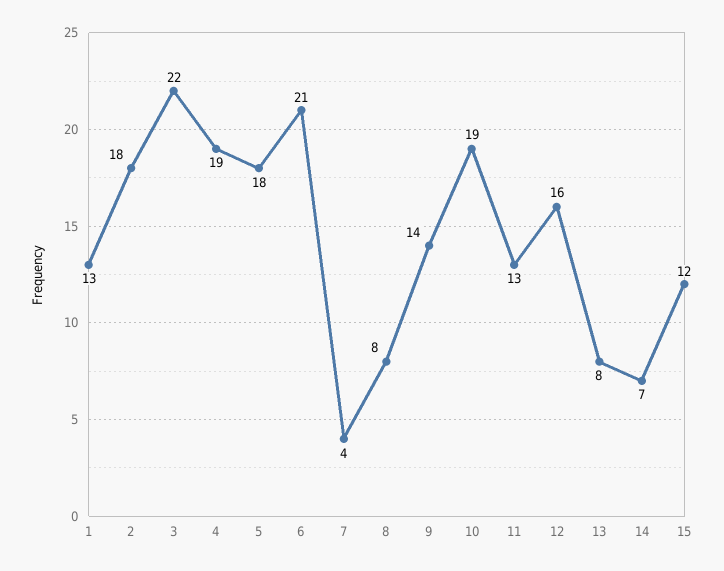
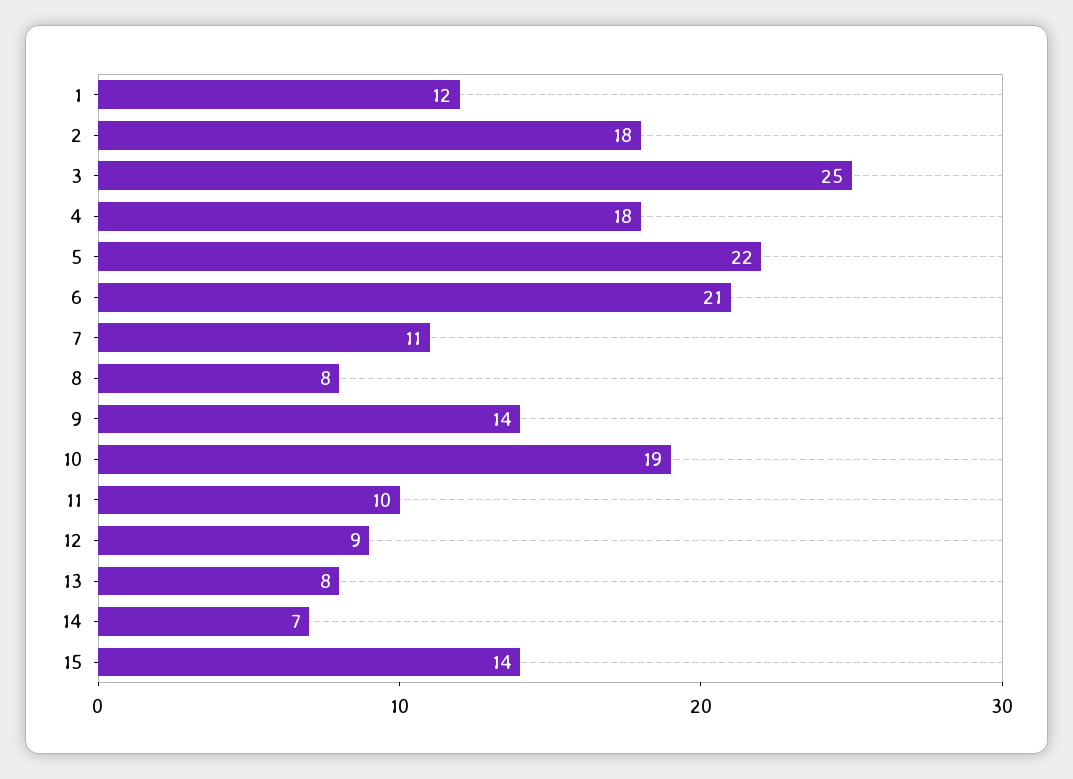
1: 13 -> 12
3: 22 -> 25
4: 19 -> 18
5: 18 -> 22
7: 4 -> 11
11: 13 -> 10
12: 16 -> 9
15: 12 -> 14

